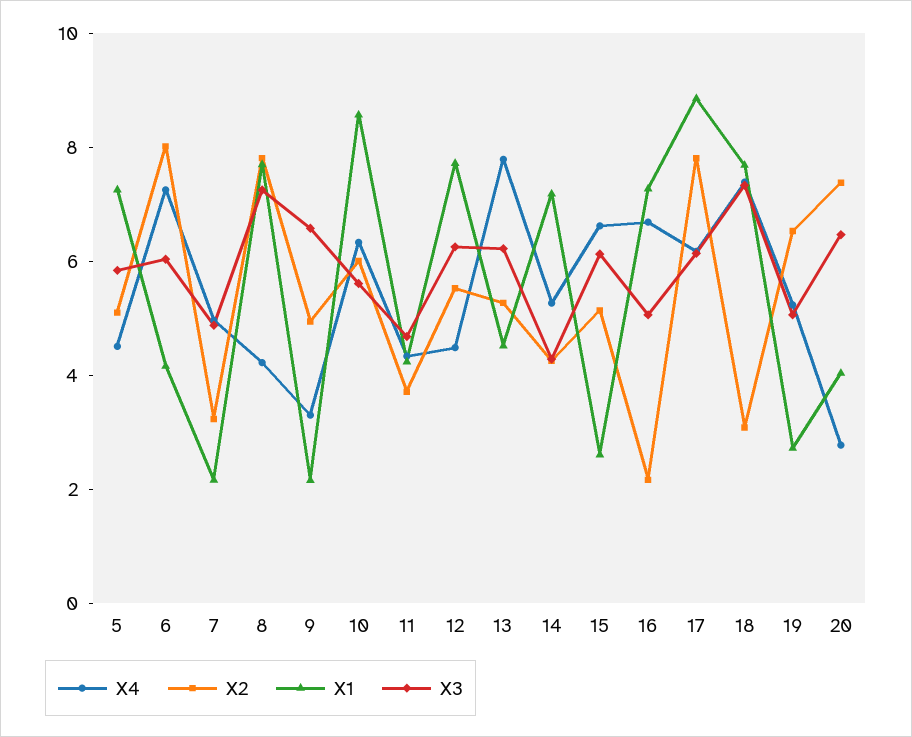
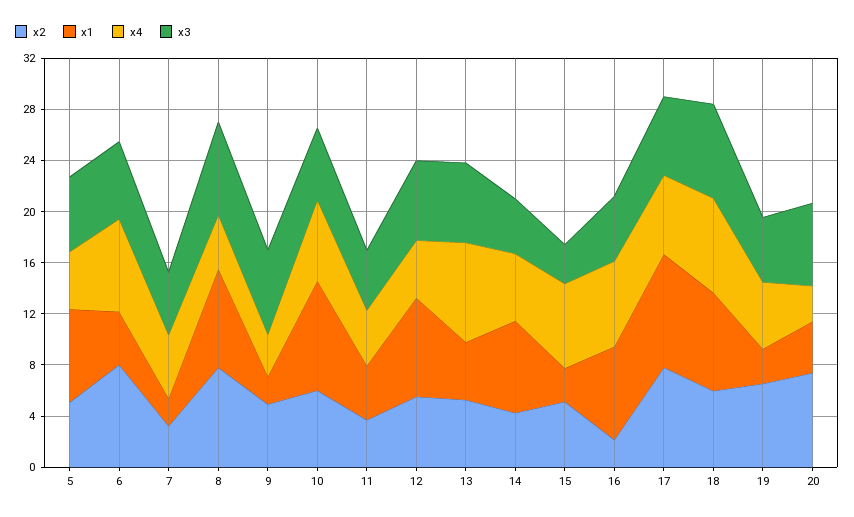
X3, 15: 6 -> 3
X2, 18: 3 -> 6

